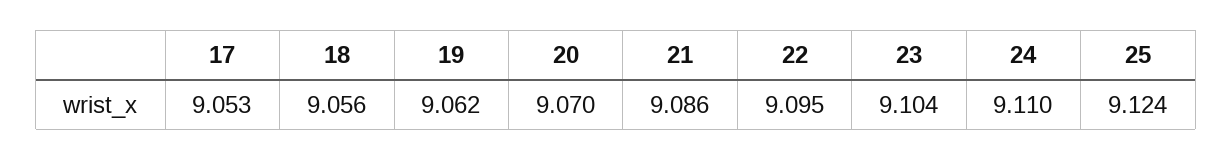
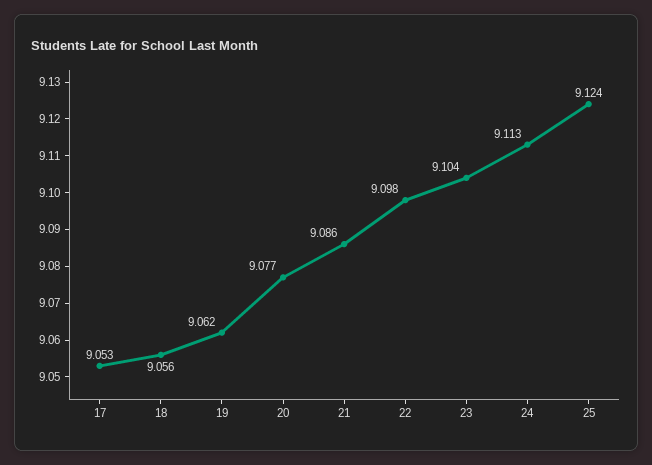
20: 9.07 -> 9.077
22: 9.095 -> 9.098
24: 9.11 -> 9.113

